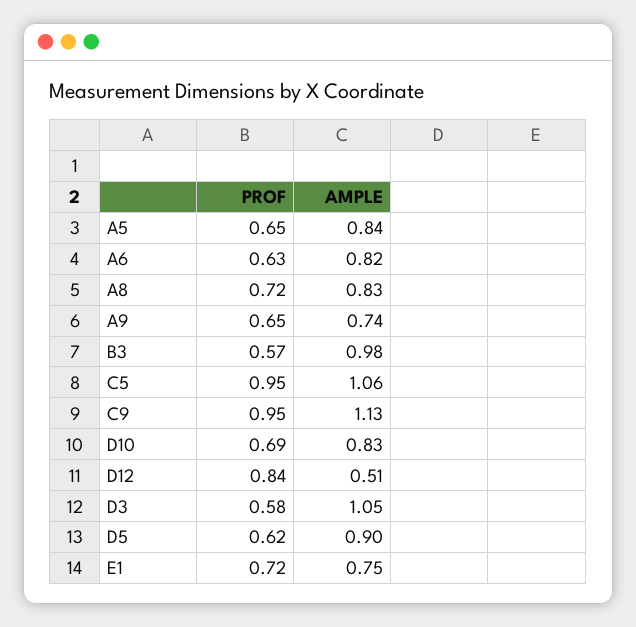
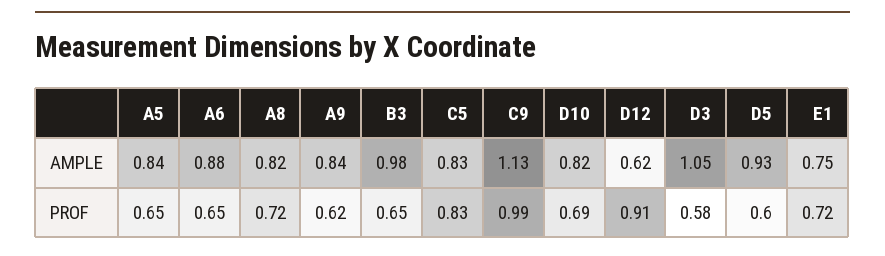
PROF, A6: 0.63 -> 0.65
AMPLE, A6: 0.82 -> 0.88
AMPLE, A8: 0.83 -> 0.82
PROF, A9: 0.65 -> 0.62
AMPLE, A9: 0.74 -> 0.84
PROF, B3: 0.57 -> 0.65
PROF, C5: 0.95 -> 0.83
AMPLE, C5: 1.06 -> 0.83
PROF, C9: 0.95 -> 0.99
AMPLE, D10: 0.83 -> 0.82
PROF, D12: 0.84 -> 0.91
AMPLE, D12: 0.51 -> 0.62
PROF, D5: 0.62 -> 0.6
AMPLE, D5: 0.9 -> 0.93

